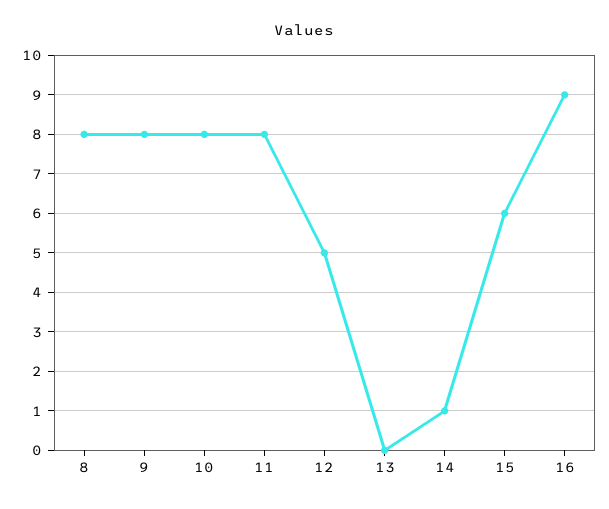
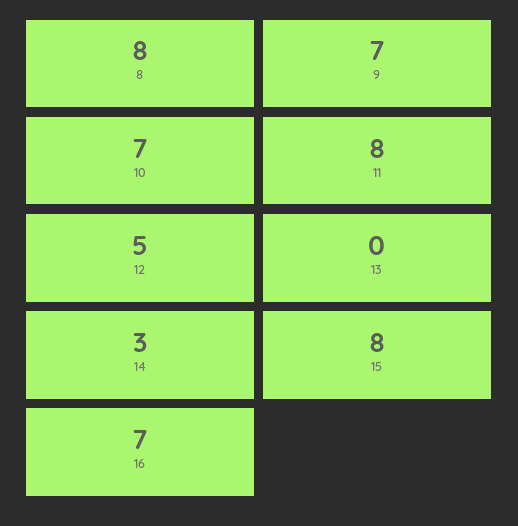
9: 8 -> 7
10: 8 -> 7
14: 1 -> 3
15: 6 -> 8
16: 9 -> 7

